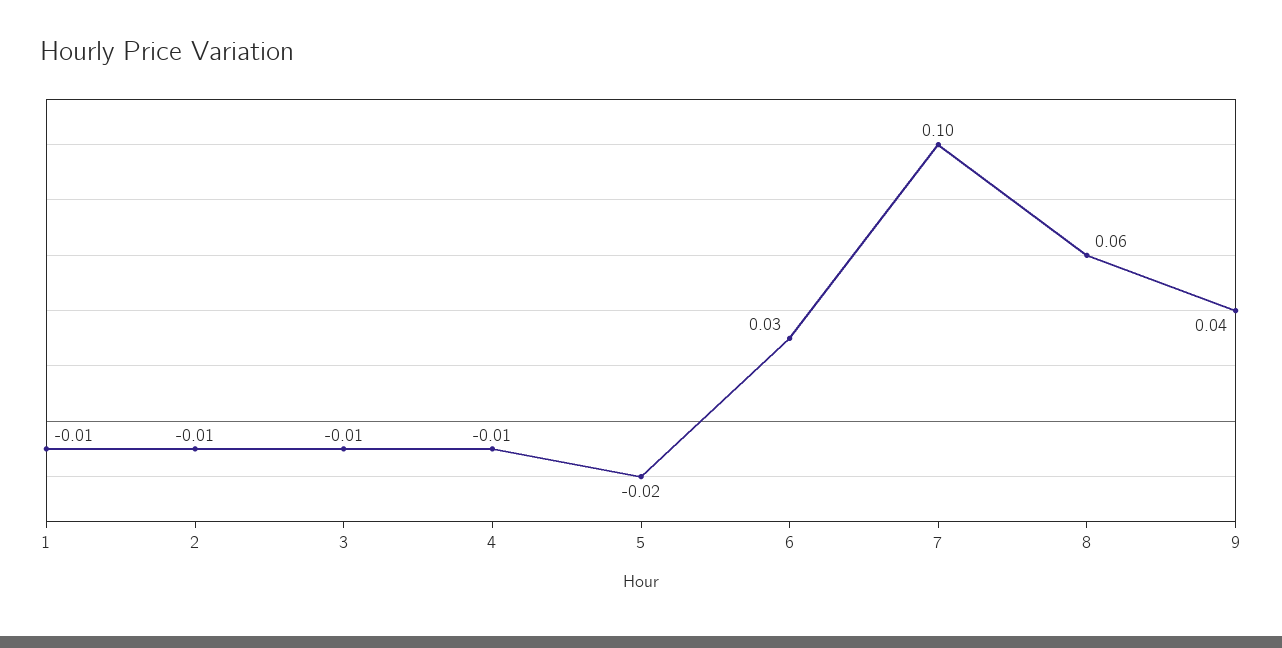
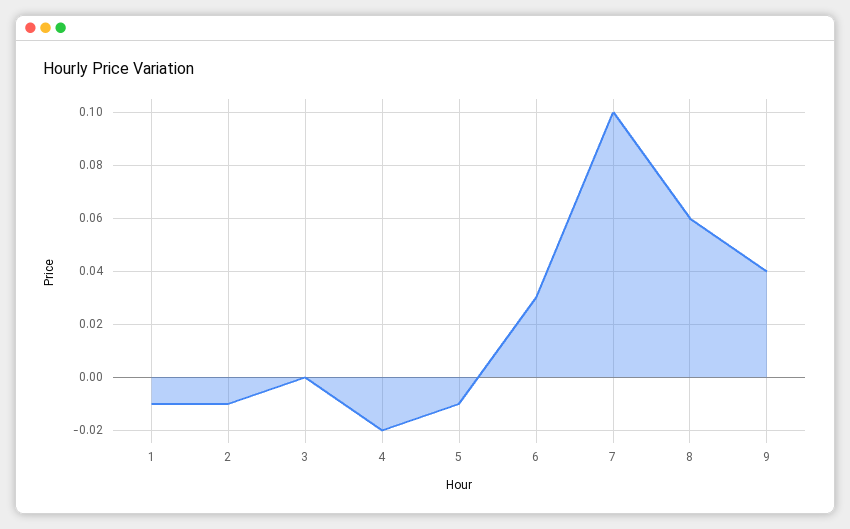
3: -0.01 -> 0
4: -0.01 -> -0.02
5: -0.02 -> -0.01

